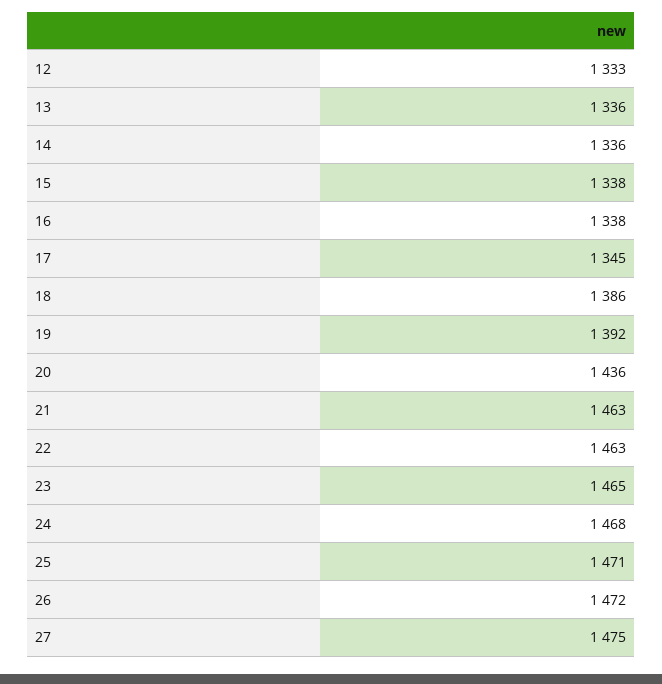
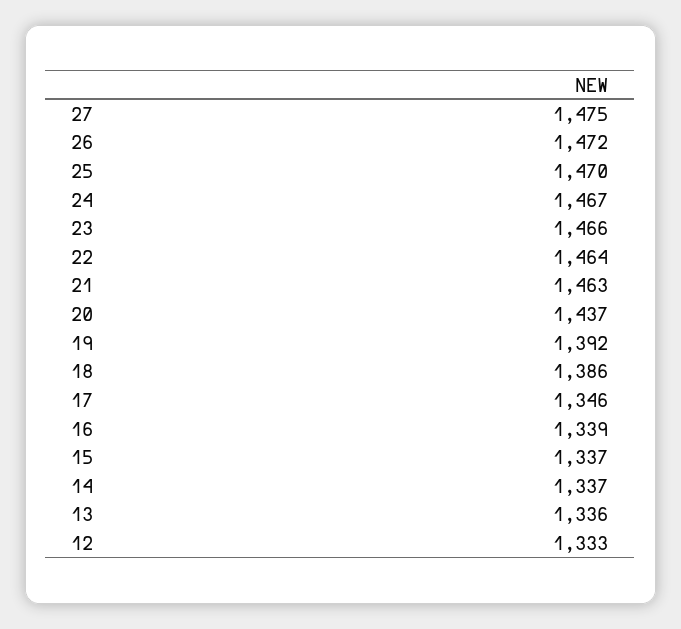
14: 1336 -> 1337
15: 1338 -> 1337
16: 1338 -> 1339
17: 1345 -> 1346
20: 1436 -> 1437
22: 1463 -> 1464
23: 1465 -> 1466
24: 1468 -> 1467
25: 1471 -> 1470

